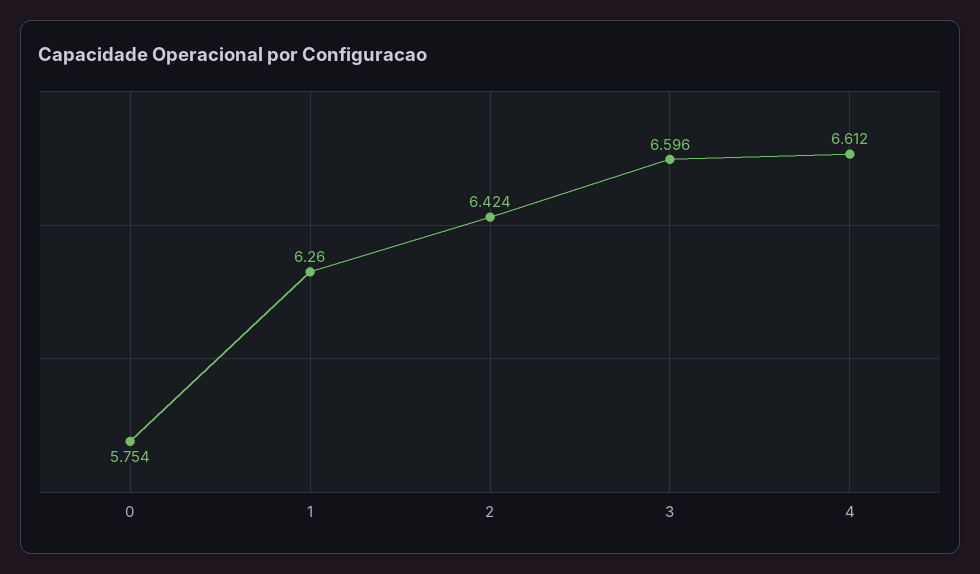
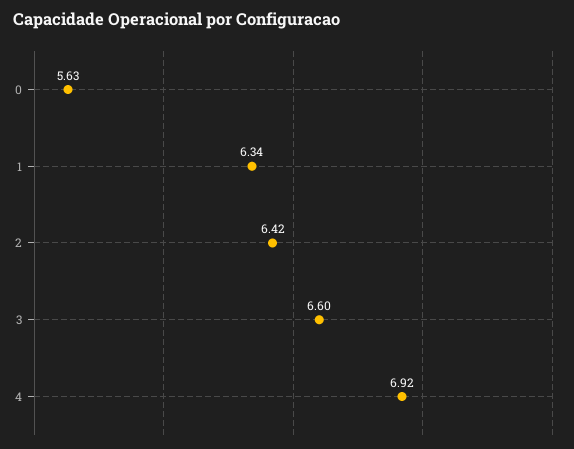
0: 5.754 -> 5.63
1: 6.26 -> 6.34
4: 6.612 -> 6.92

